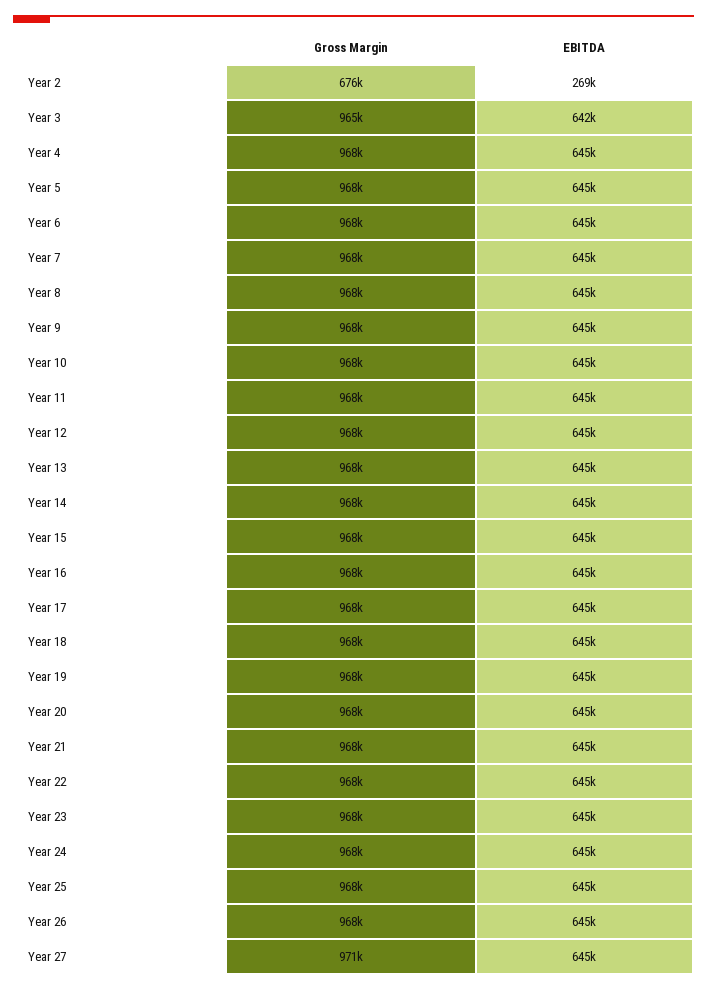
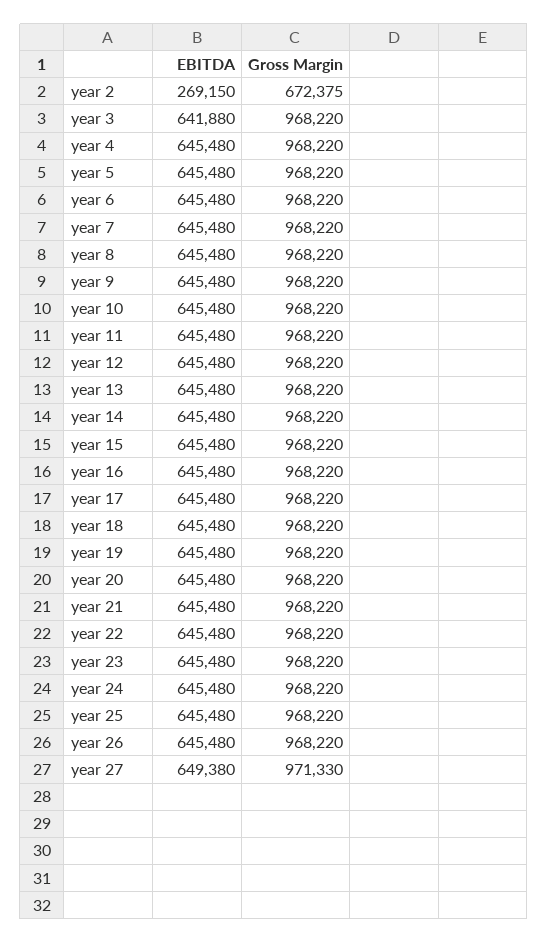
Gross Margin, Year 2: 676000 -> 672375
Gross Margin, Year 3: 965000 -> 968220
EBITDA, Year 27: 645000 -> 649380

